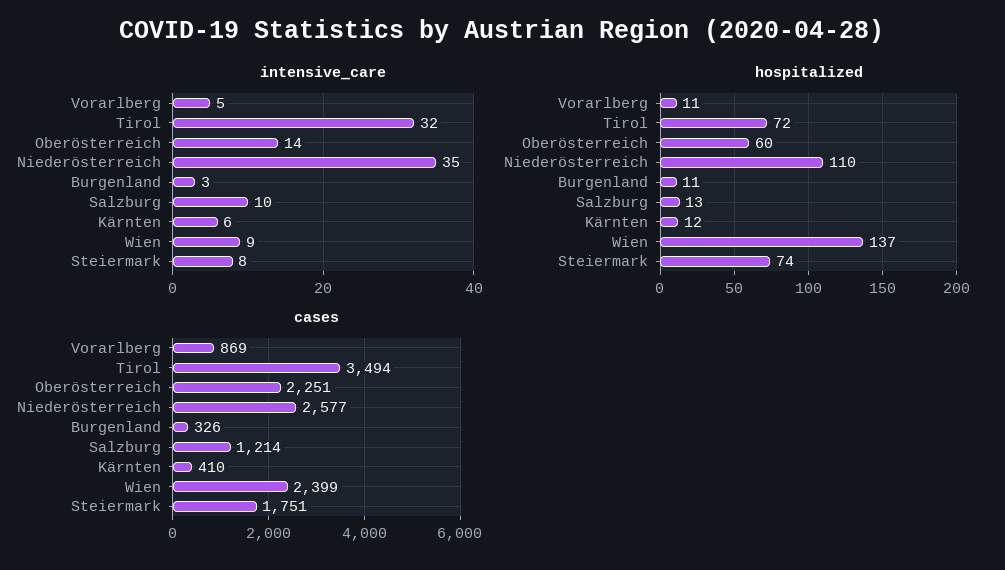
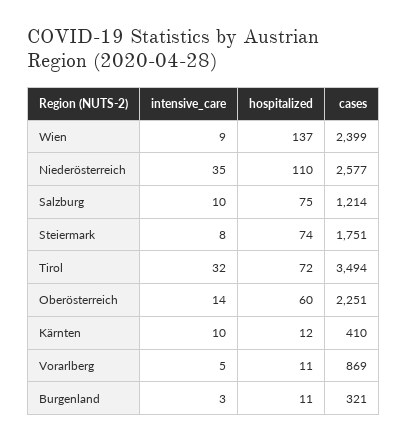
intensive_care, Kärnten: 6 -> 10
hospitalized, Salzburg: 13 -> 75
cases, Burgenland: 326 -> 321

